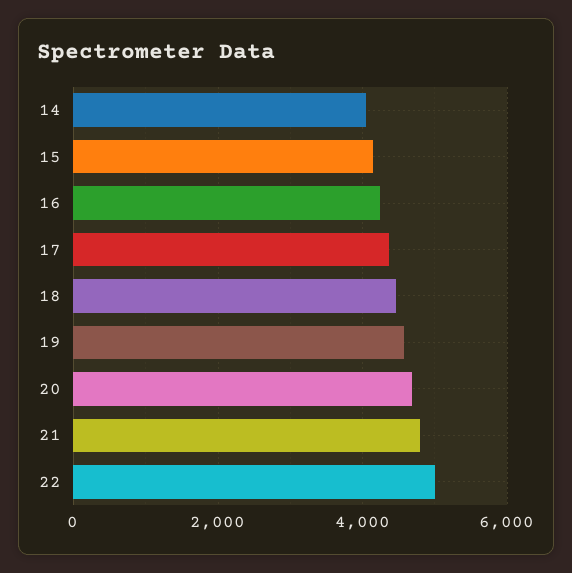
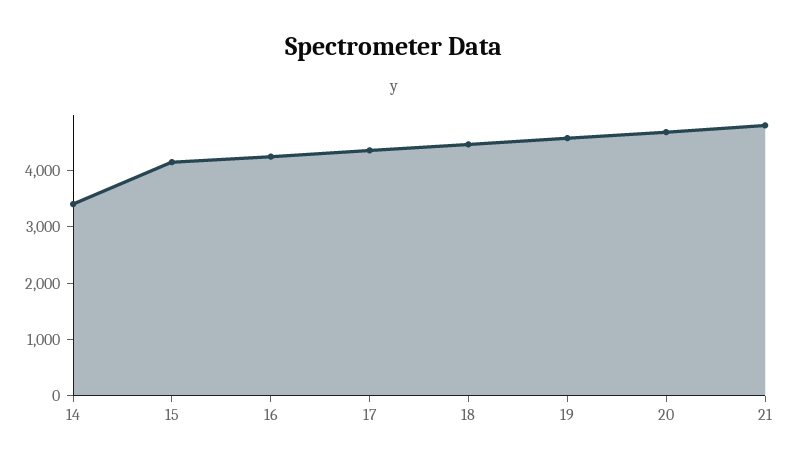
14: 4000 -> 3400
22: 5000 -> none

